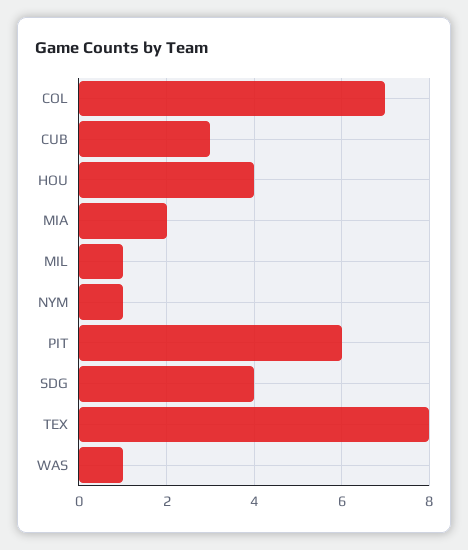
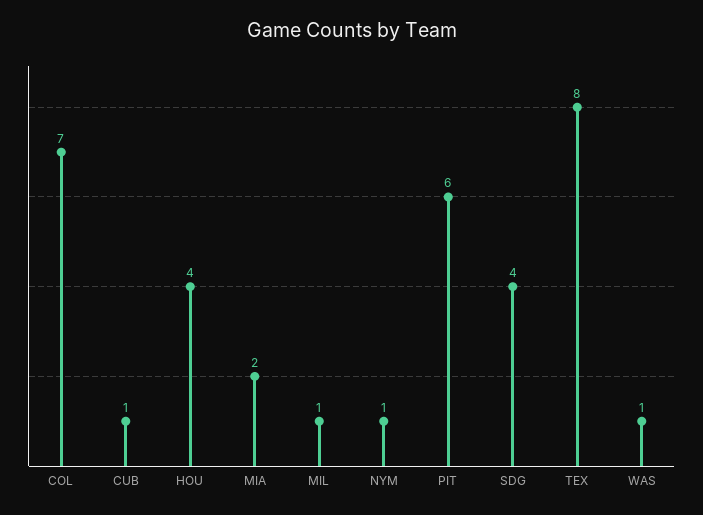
CUB: 3 -> 1

